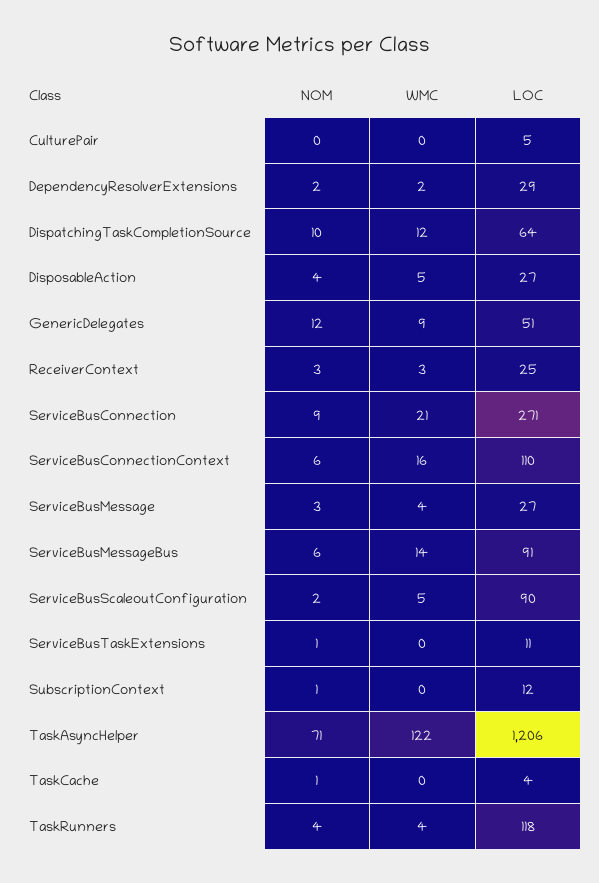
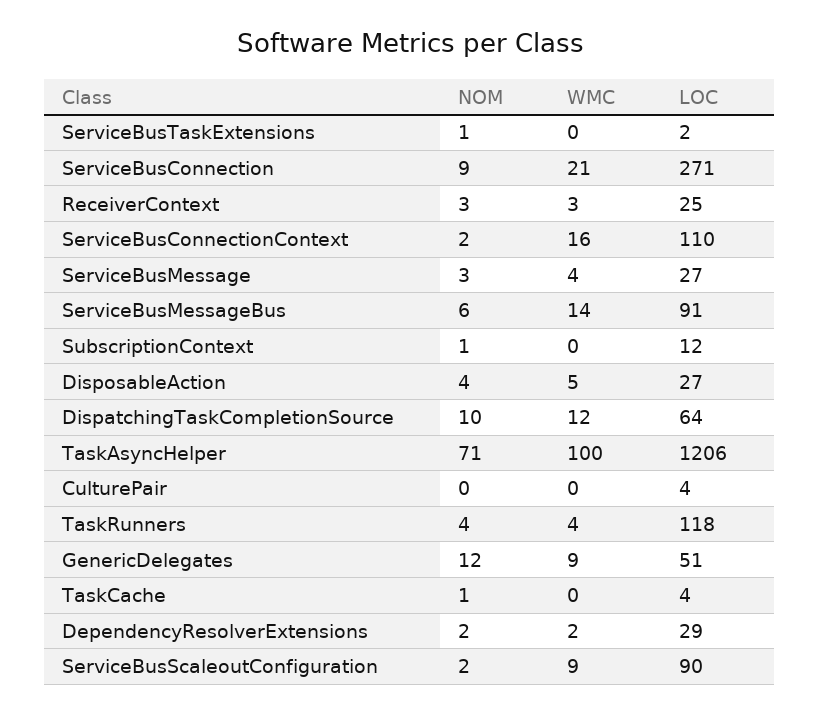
LOC, CulturePair: 5 -> 4
NOM, ServiceBusConnectionContext: 6 -> 2
WMC, ServiceBusScaleoutConfiguration: 5 -> 9
LOC, ServiceBusTaskExtensions: 11 -> 2
WMC, TaskAsyncHelper: 122 -> 100

